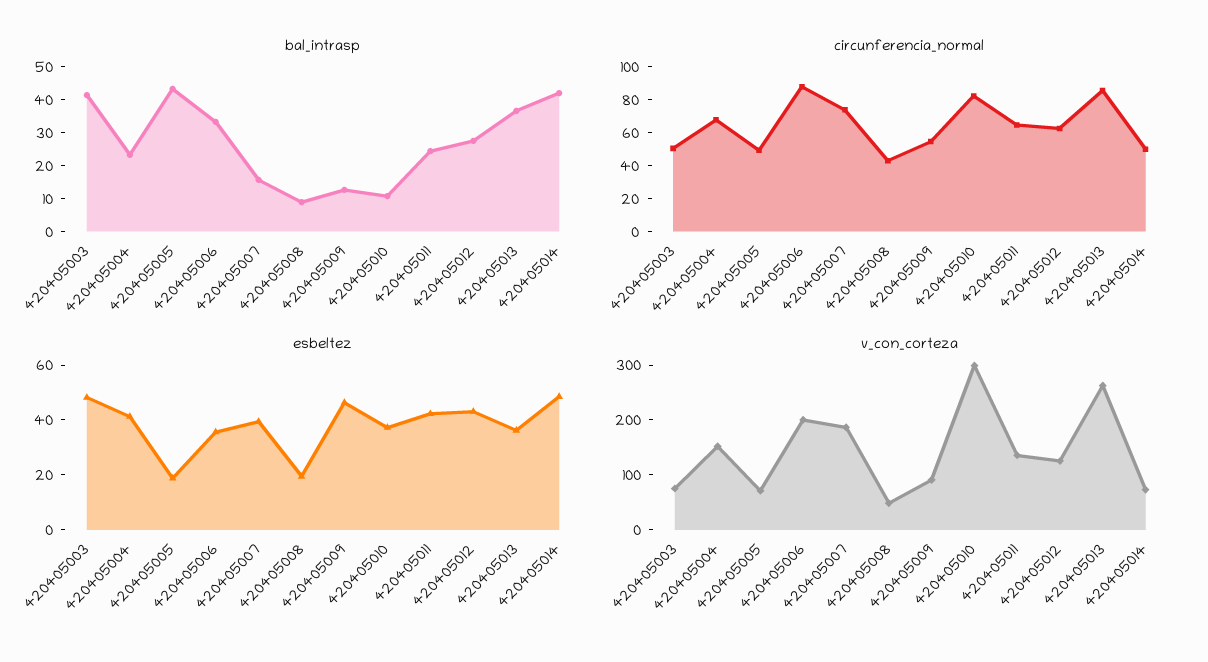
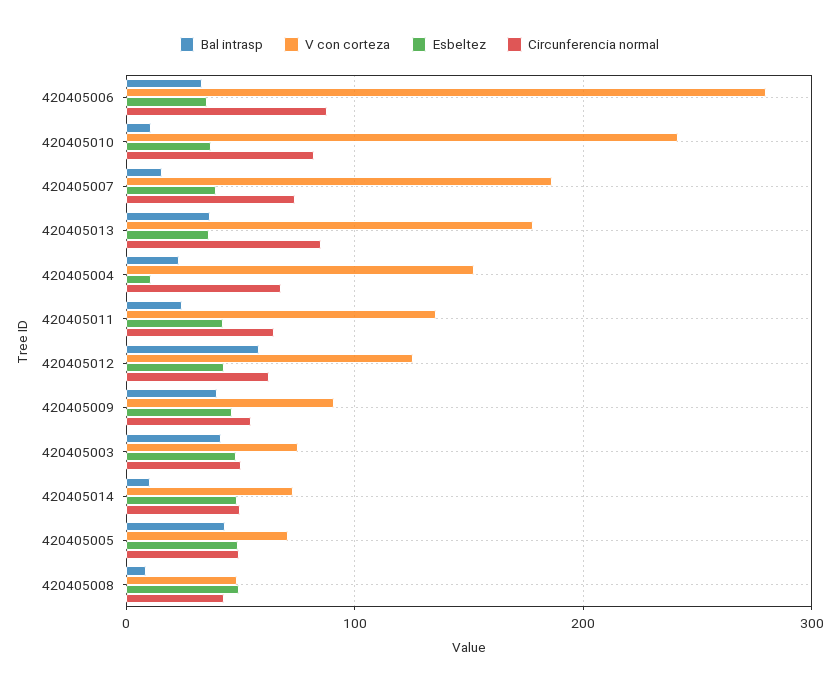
bal_intrasp, 420405009: 12.5 -> 40
bal_intrasp, 420405012: 27.5 -> 60
bal_intrasp, 420405014: 42.5 -> 10
esbeltez, 420405004: 40 -> 10
esbeltez, 420405005: 20 -> 50
esbeltez, 420405008: 20 -> 50
v_con_corteza, 420405006: 200 -> 280
v_con_corteza, 420405010: 300 -> 240
v_con_corteza, 420405013: 260 -> 180

